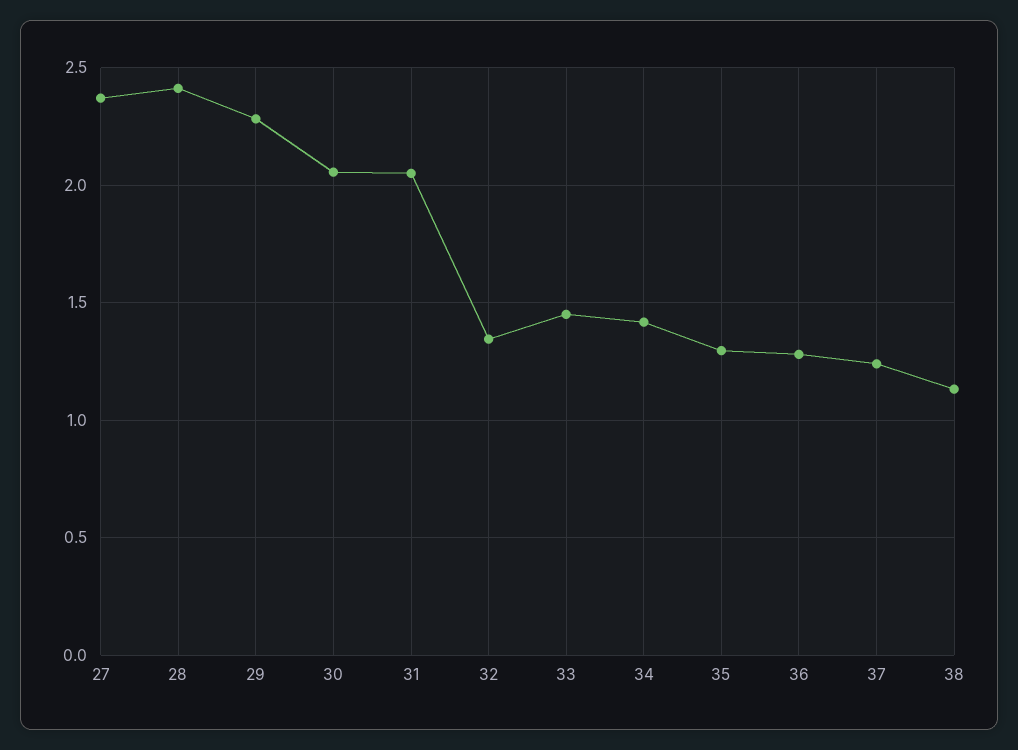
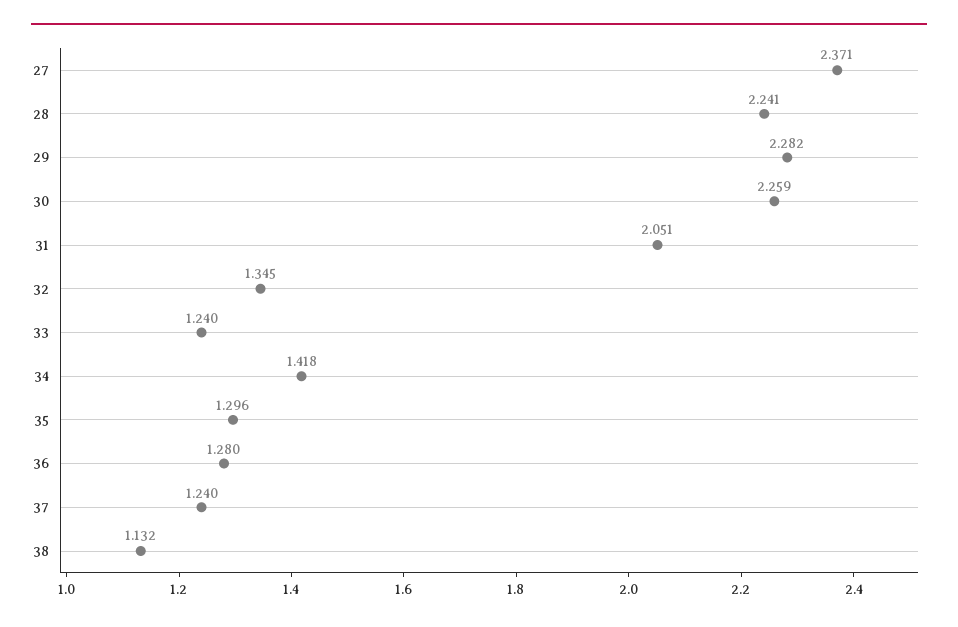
28: 2.4 -> 2.241
30: 2.05 -> 2.259
33: 1.45 -> 1.24

